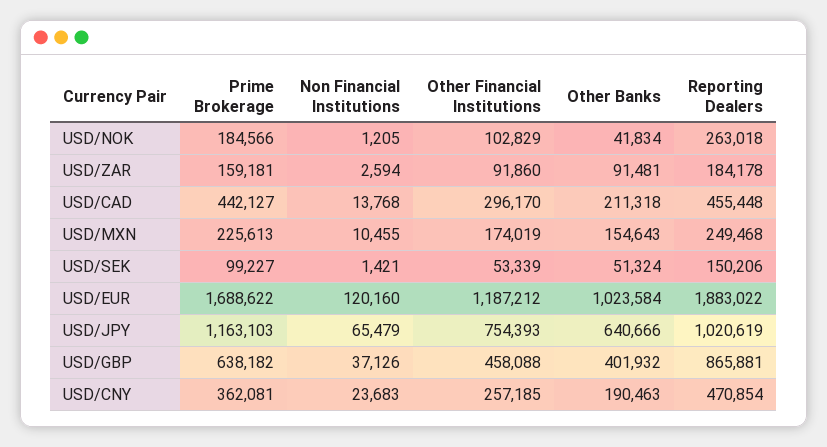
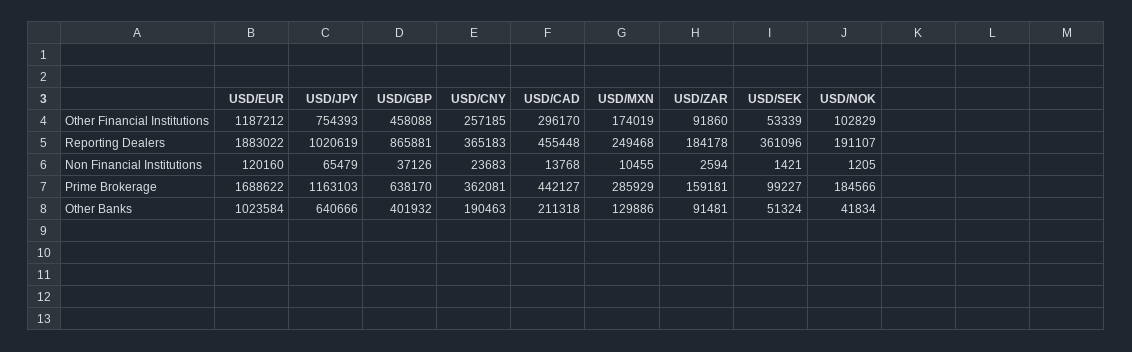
Reporting Dealers, USD/NOK: 263018 -> 191107
Prime Brokerage, USD/MXN: 225613 -> 285929
Other Banks, USD/MXN: 154643 -> 129886
Reporting Dealers, USD/SEK: 150206 -> 361096
Prime Brokerage, USD/GBP: 638182 -> 638170
Reporting Dealers, USD/CNY: 470854 -> 365183

